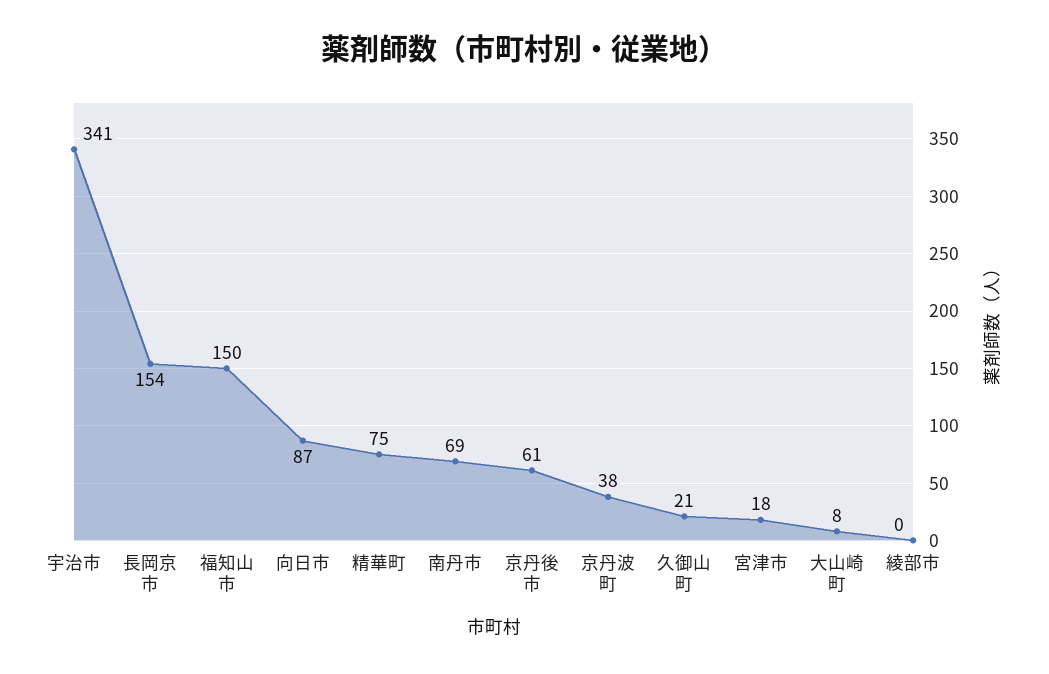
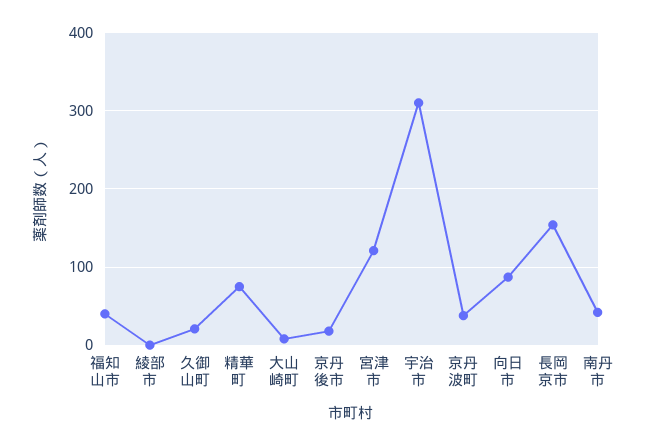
宇治市: 341 -> 310
福知山市: 150 -> 40
南丹市: 69 -> 40
京丹後市: 61 -> 20
宮津市: 18 -> 120

